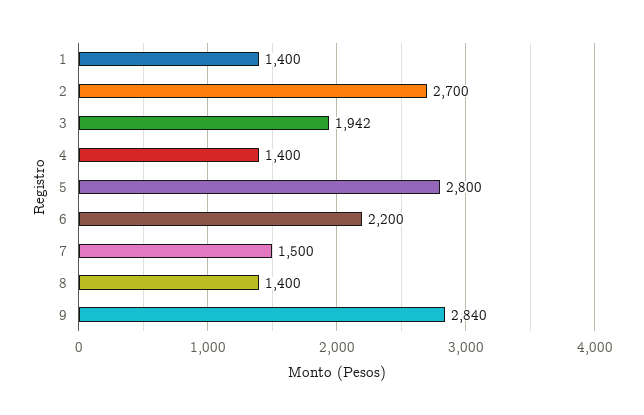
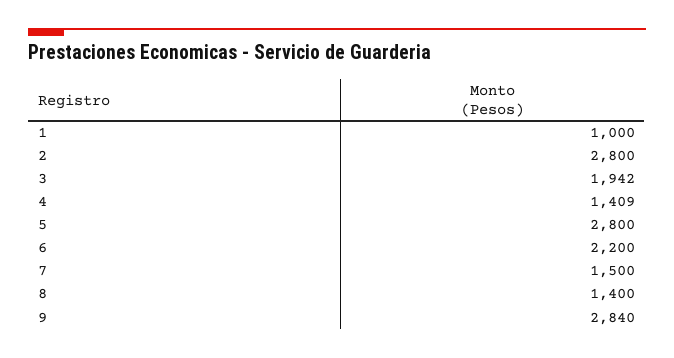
1: 1400 -> 1000
2: 2700 -> 2800
4: 1400 -> 1409

